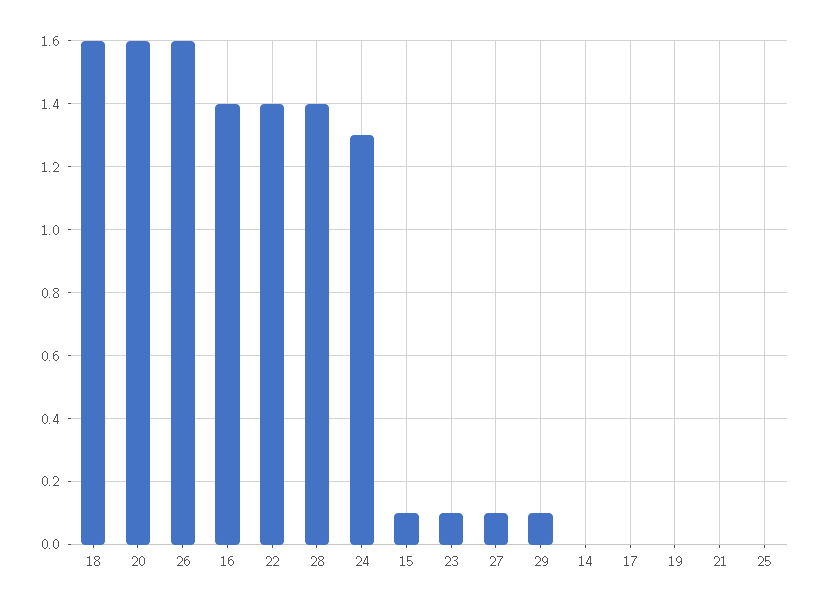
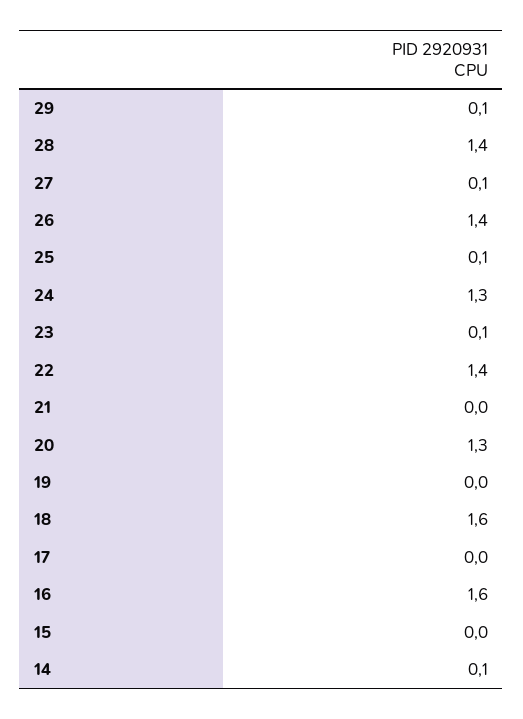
20: 1.6 -> 1.3
26: 1.6 -> 1.4
16: 1.4 -> 1.6
15: 0.1 -> 0
14: 0 -> 0.1
25: 0 -> 0.1

